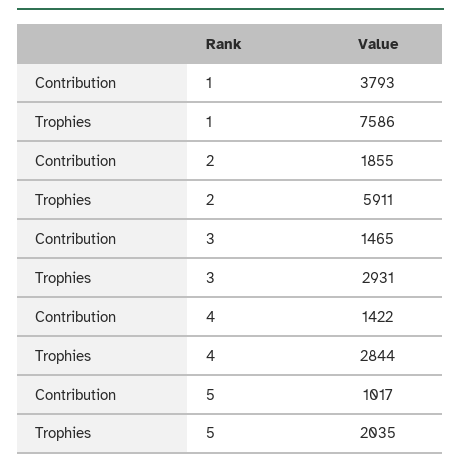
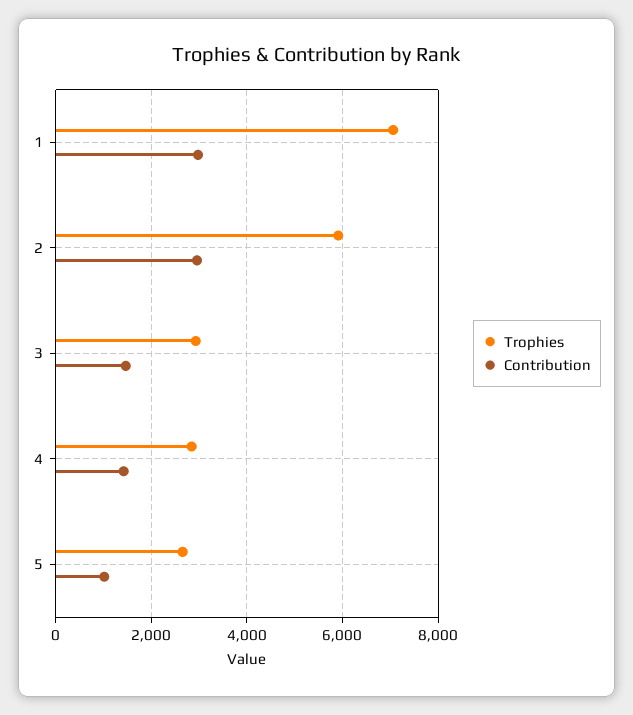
Contribution, 1: 3793 -> 3000
Trophies, 1: 7586 -> 7000
Contribution, 2: 1855 -> 3000
Trophies, 5: 2035 -> 2600

